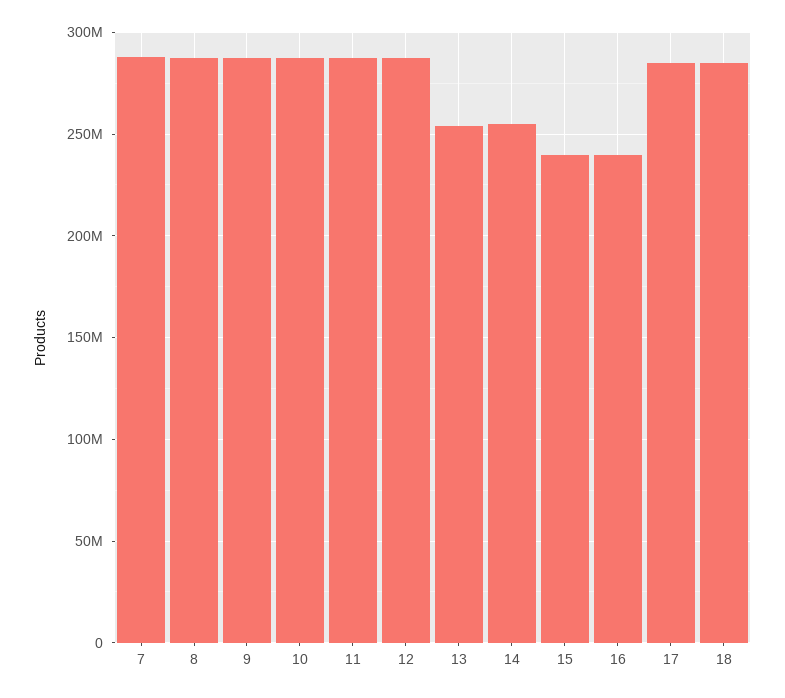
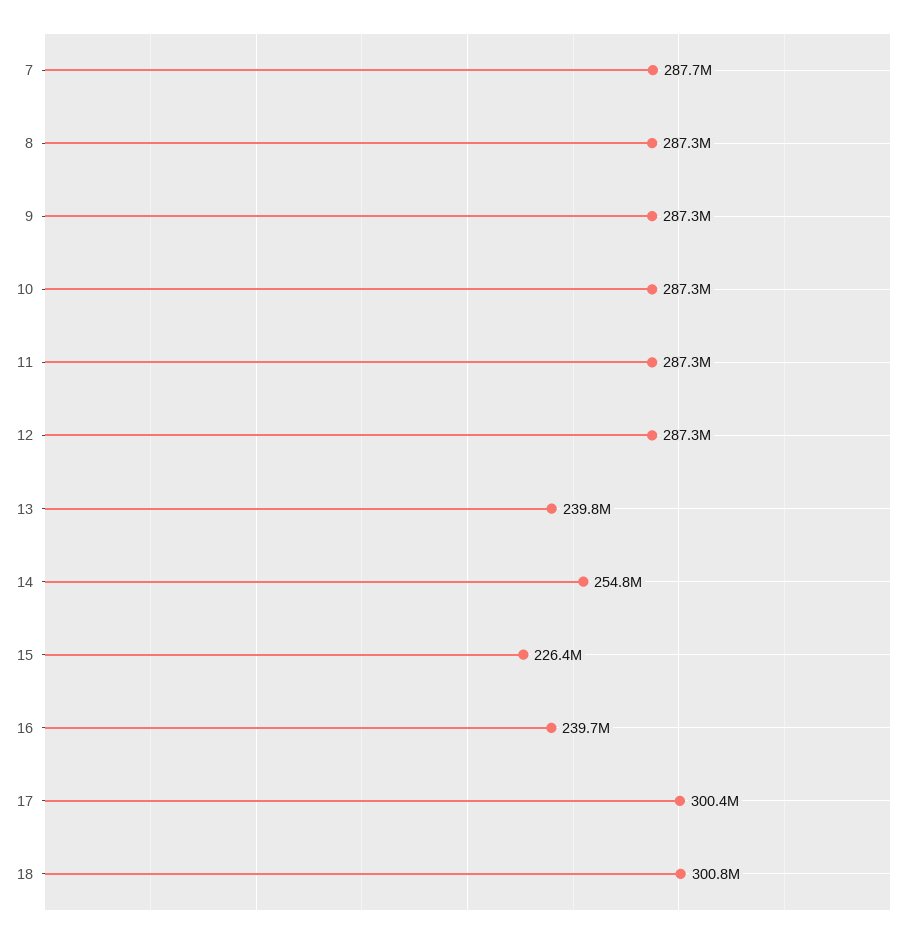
13: 255000000 -> 239800000
15: 240000000 -> 226400000
17: 285000000 -> 300400000
18: 285000000 -> 300800000

